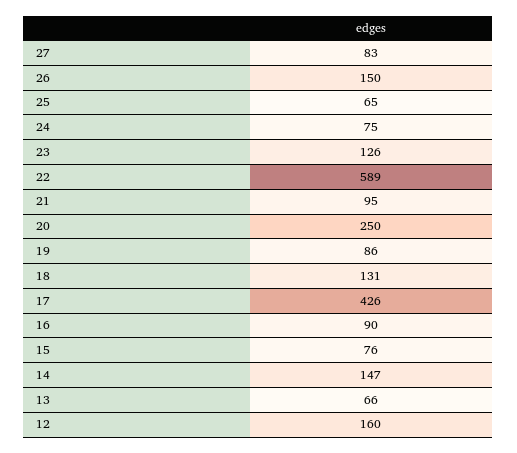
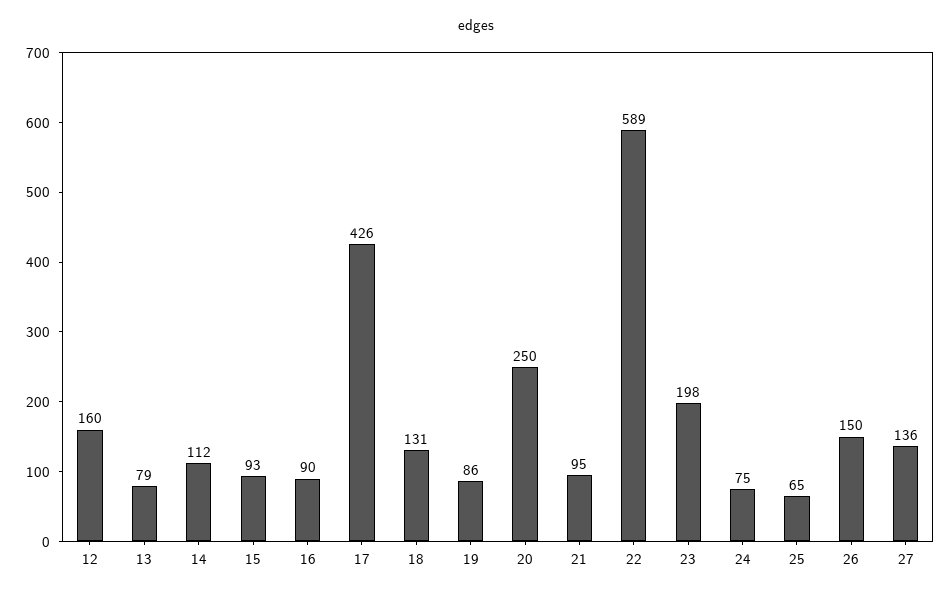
27: 83 -> 136
23: 126 -> 198
15: 76 -> 93
14: 147 -> 112
13: 66 -> 79

